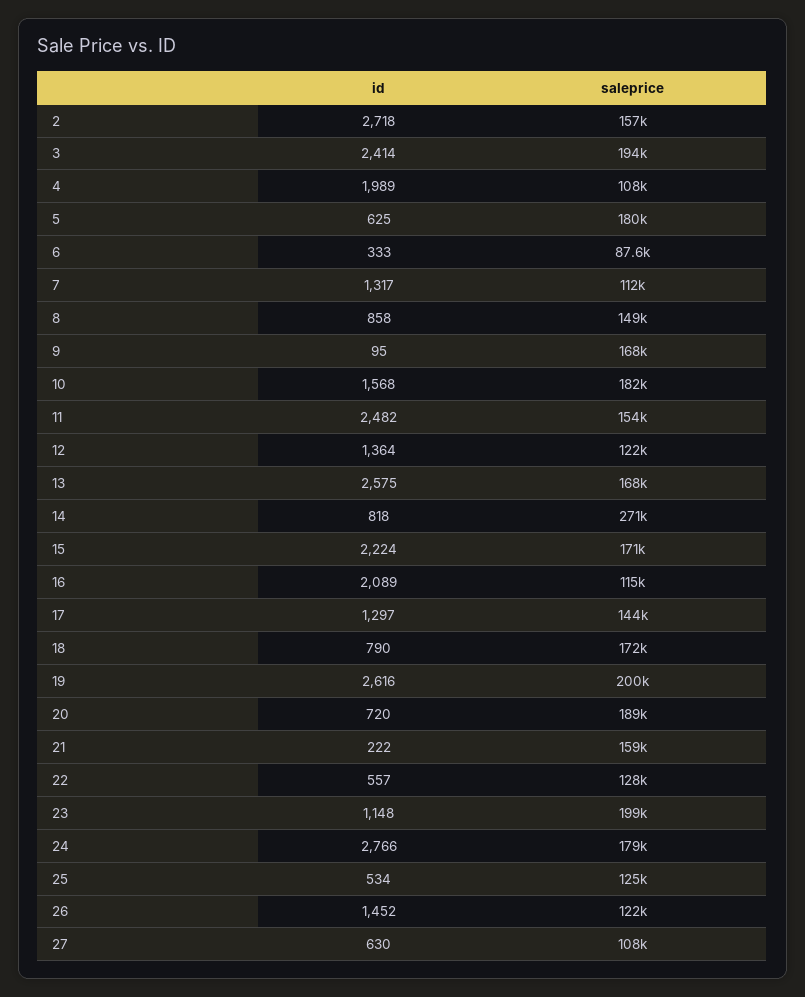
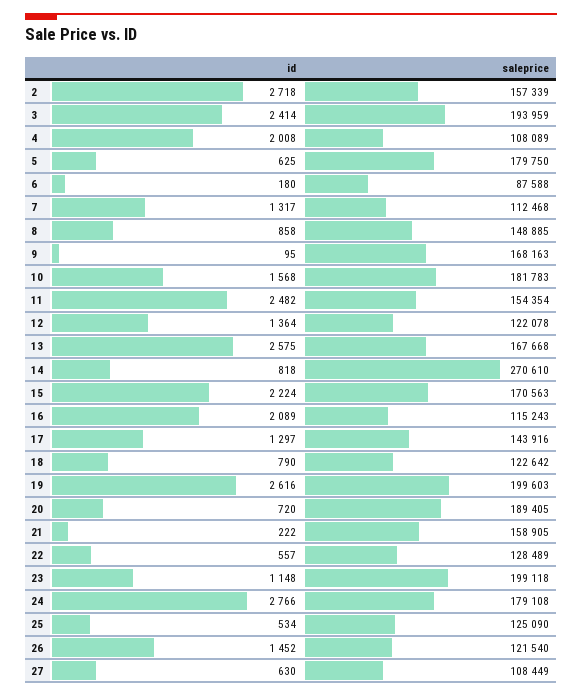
id, 4: 1989 -> 2008
id, 6: 333 -> 180
saleprice, 18: 172000 -> 122642

